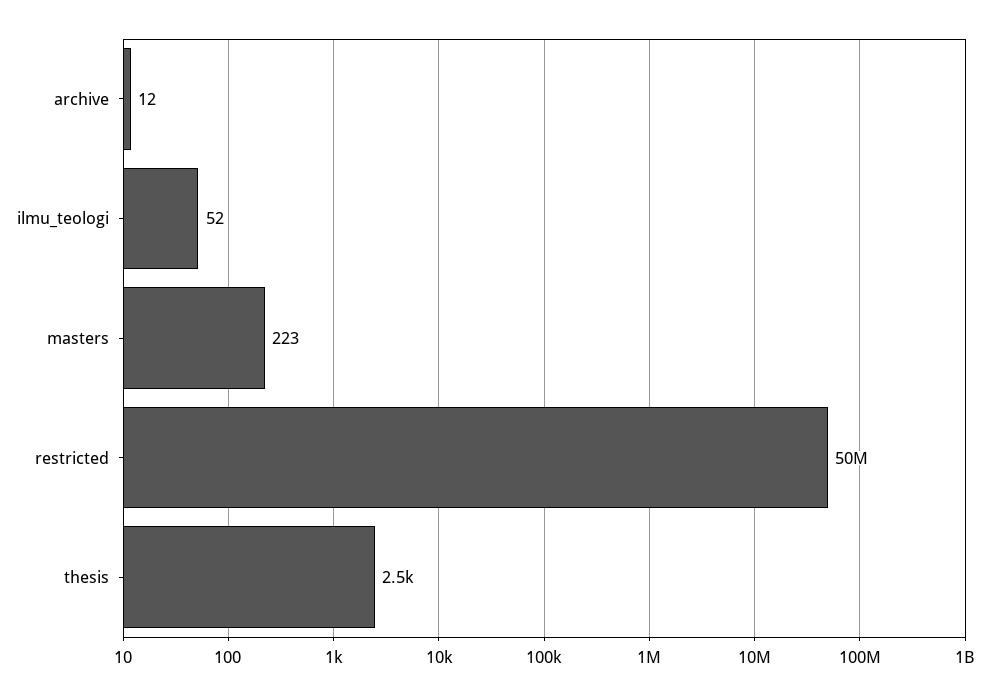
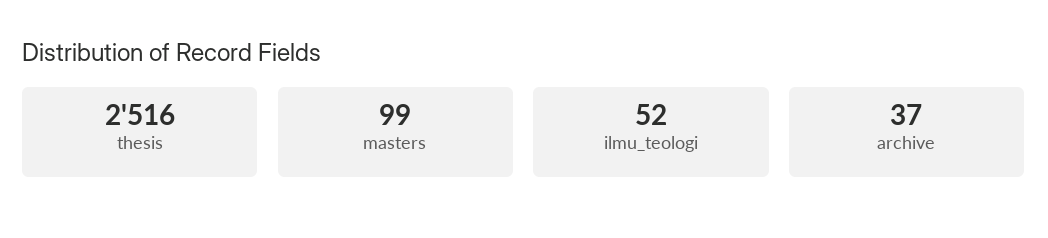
archive: 12 -> 37
masters: 223 -> 99
restricted: 50000000 -> none

